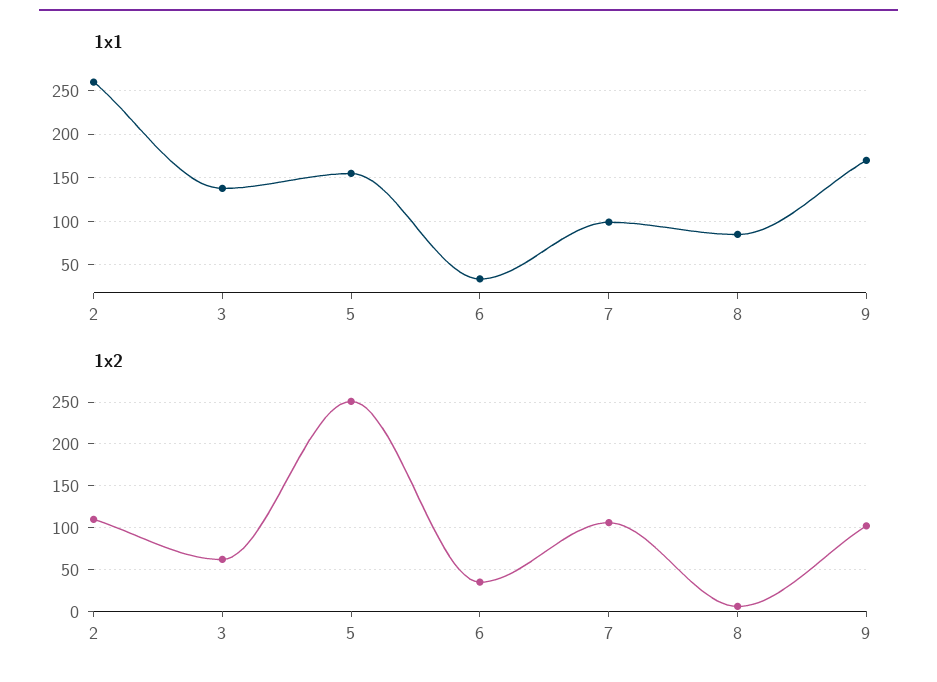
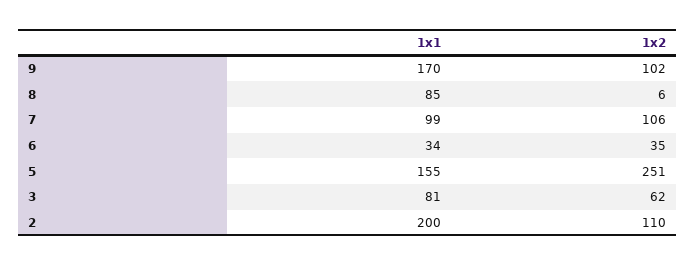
1x1, 2: 260 -> 200
1x1, 3: 140 -> 81

